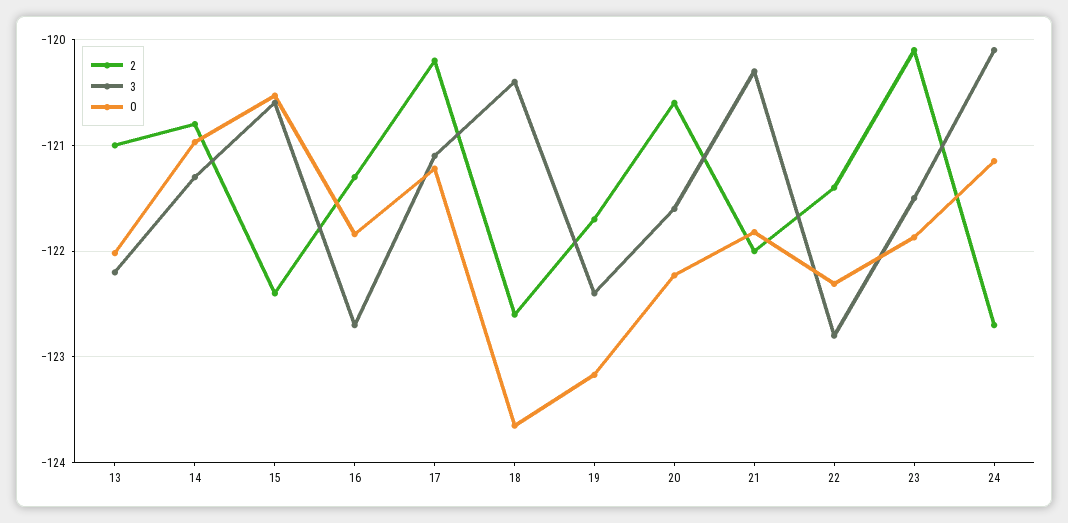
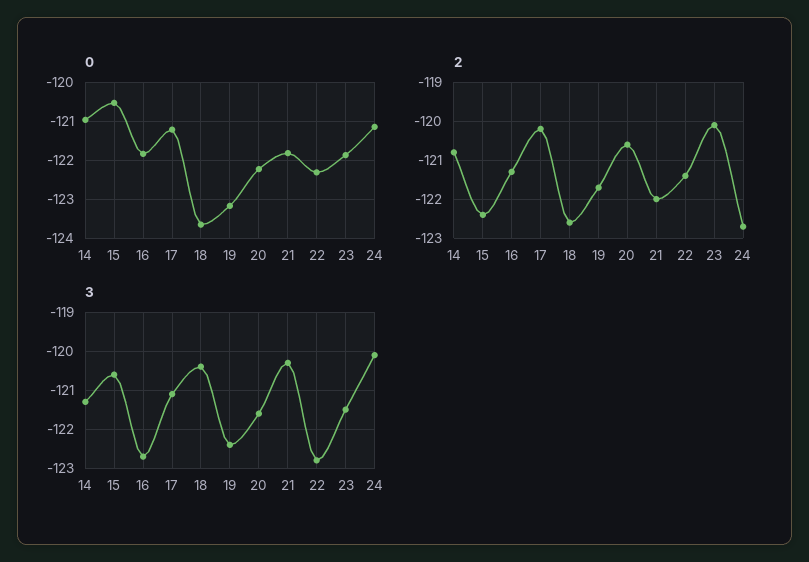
2, 13: -121 -> none
3, 13: -122.2 -> none
0, 13: -122 -> none

